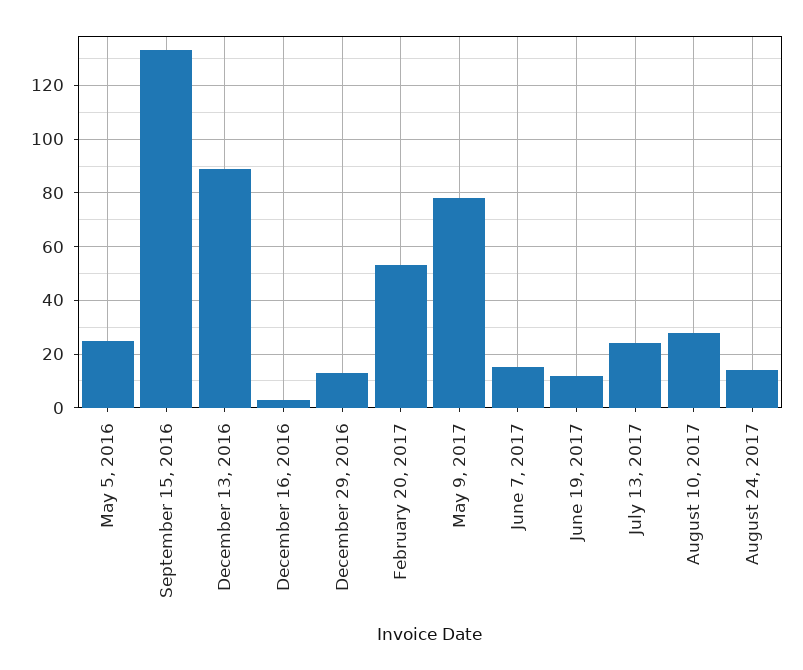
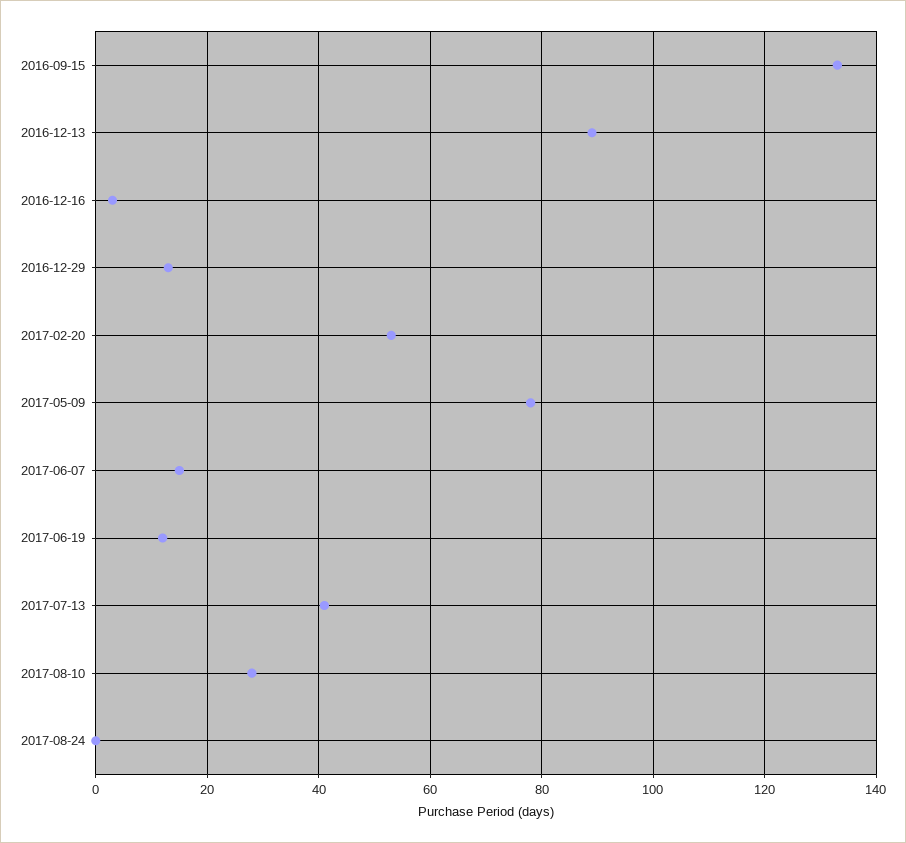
May 5, 2016: 25 -> none
July 13, 2017: 25 -> 40
August 24, 2017: 15 -> 0

